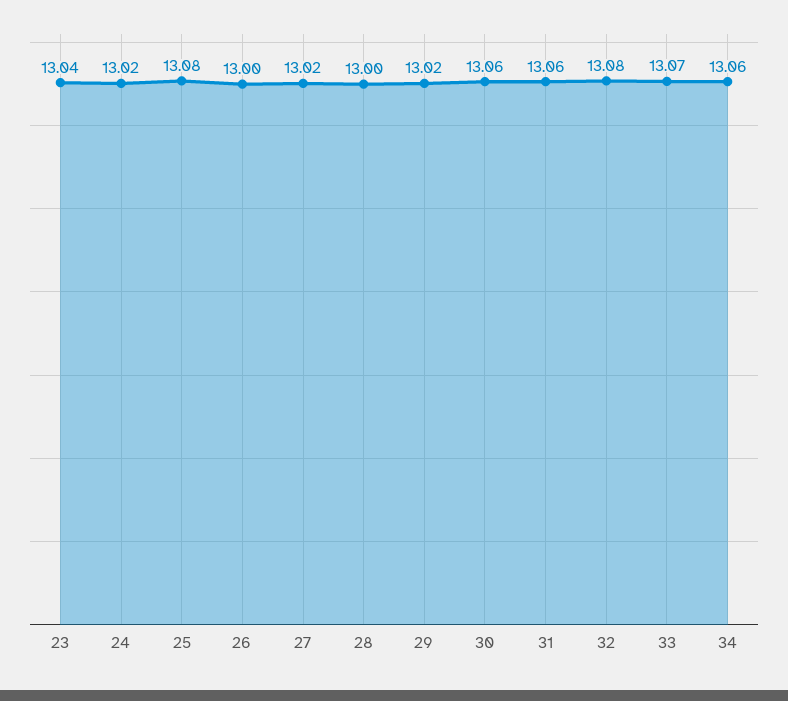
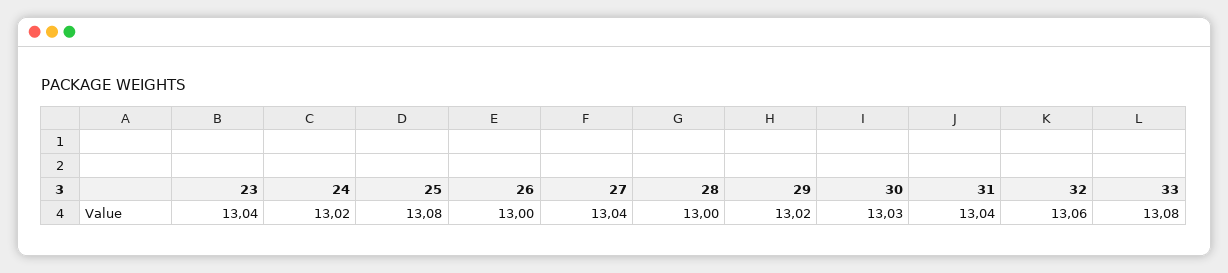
27: 13.02 -> 13.04
30: 13.06 -> 13.03
31: 13.06 -> 13.04
32: 13.08 -> 13.06
33: 13.07 -> 13.08
34: 13.06 -> none

